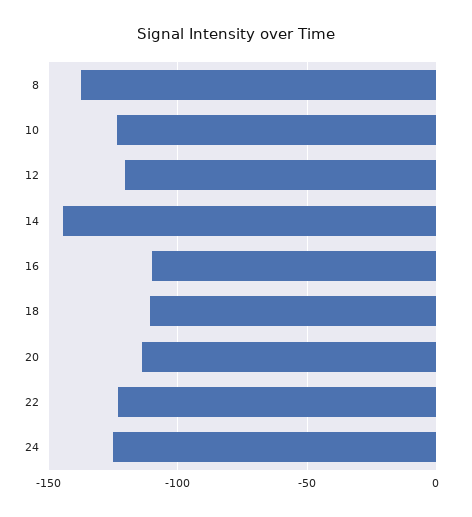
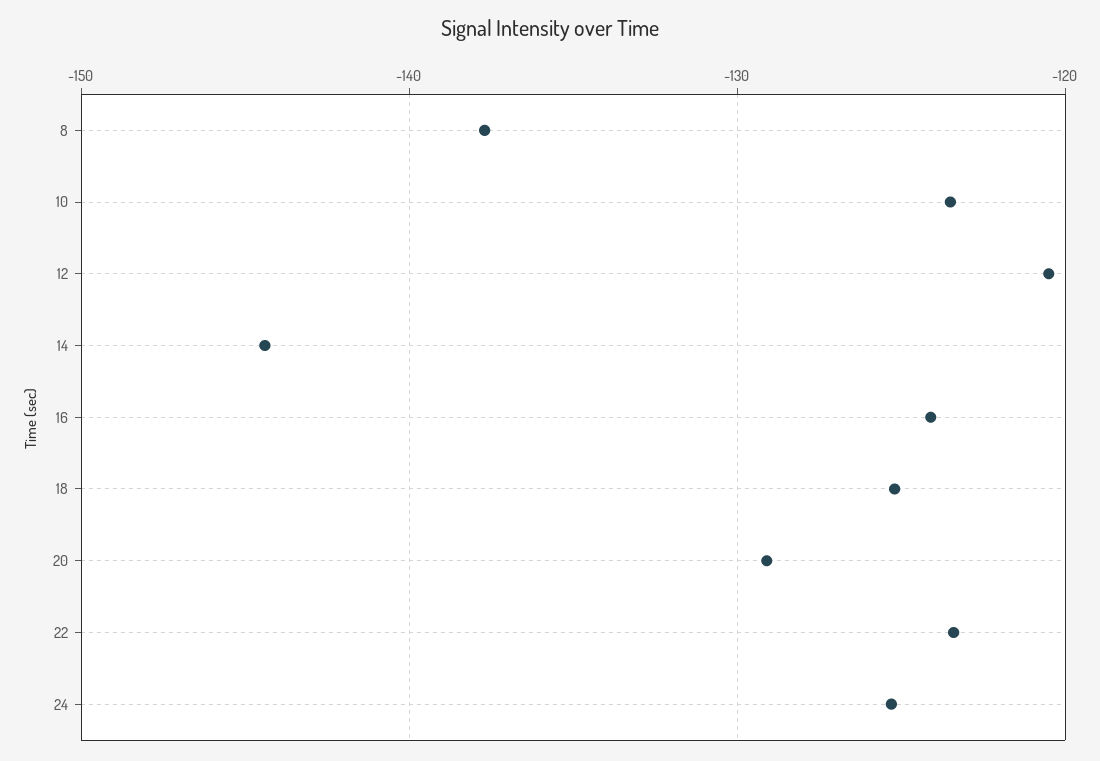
16: -110 -> -124
18: -110 -> -125
20: -115 -> -129

